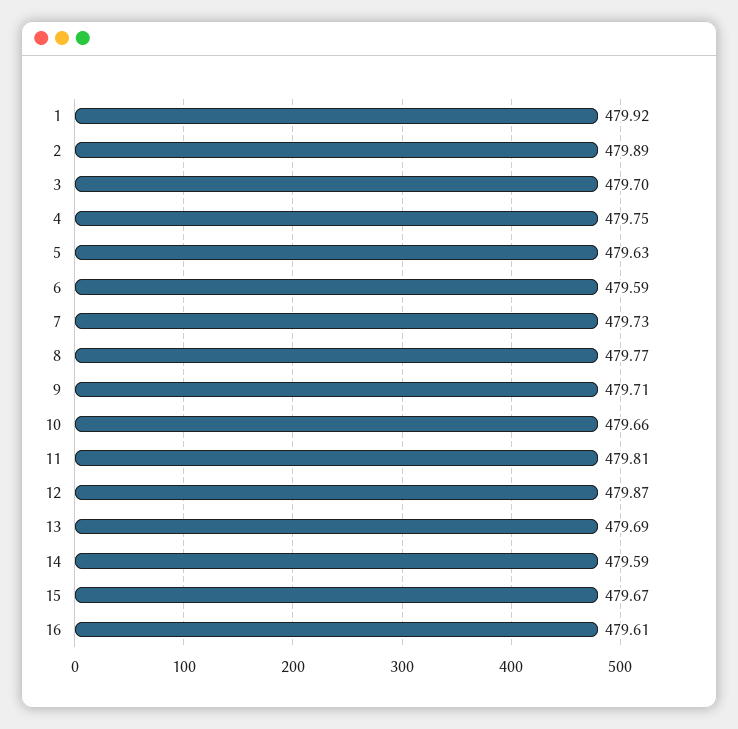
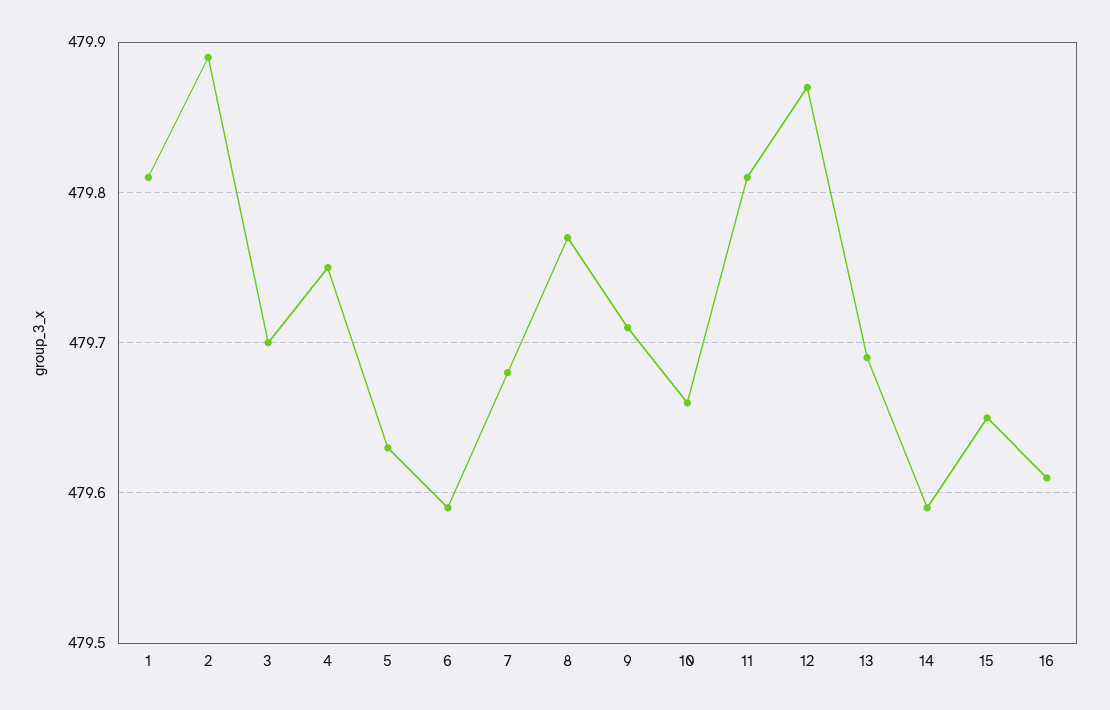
1: 479.92 -> 479.81
7: 479.73 -> 479.68
15: 479.67 -> 479.65

